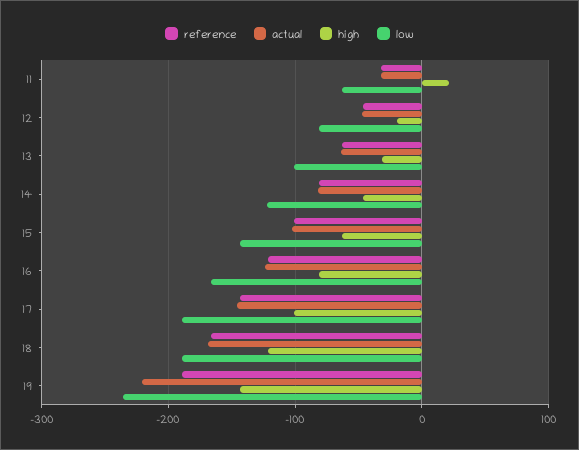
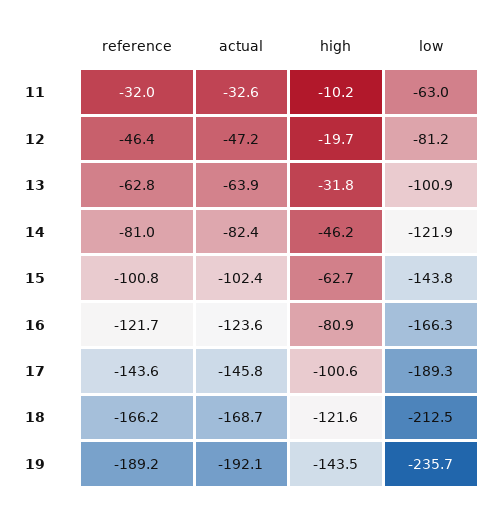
high, 11: 20 -> -10.2
low, 18: -190 -> -212.5
actual, 19: -220 -> -192.1

